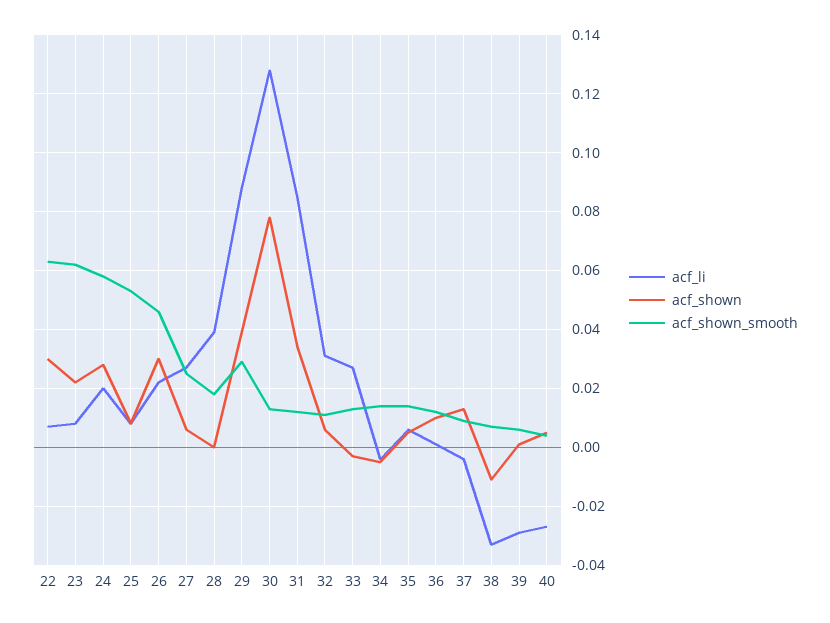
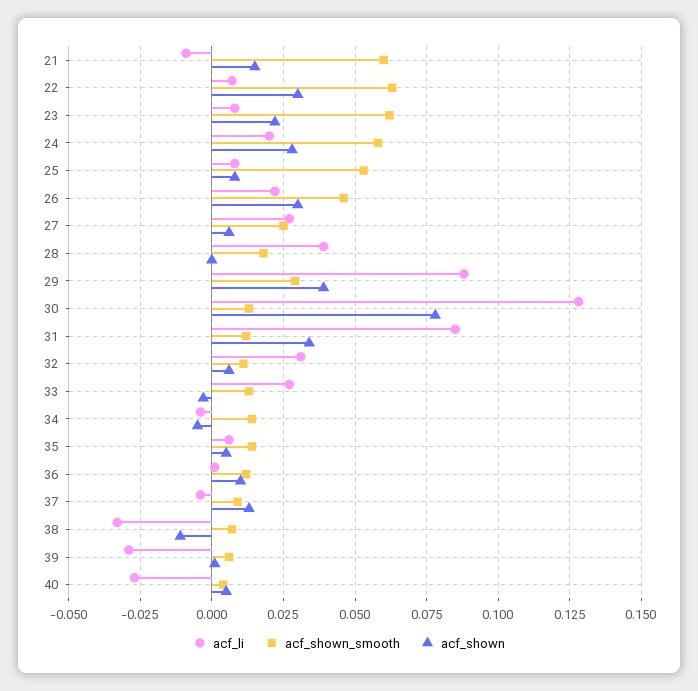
acf_li, 21: none -> -0.01
acf_shown_smooth, 21: none -> 0.06
acf_shown, 21: none -> 0.015

